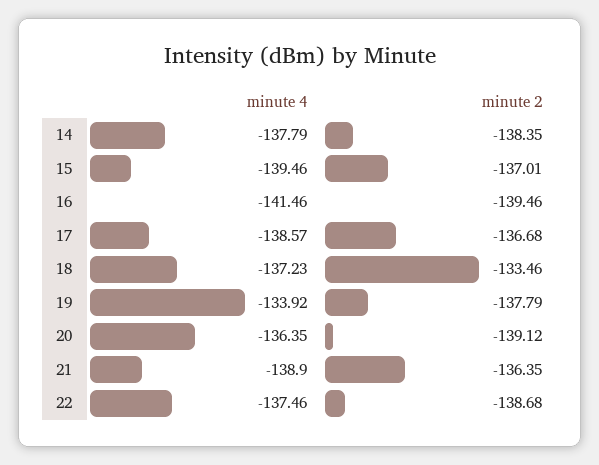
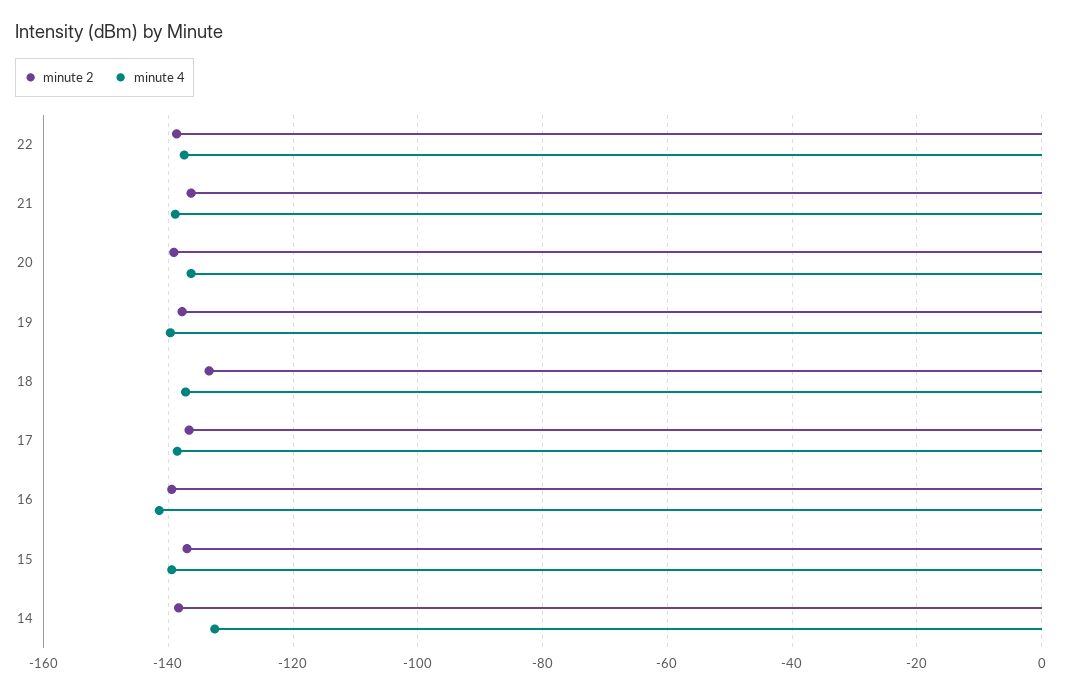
minute 4, 14: -137.79 -> -132
minute 4, 19: -133.92 -> -140

